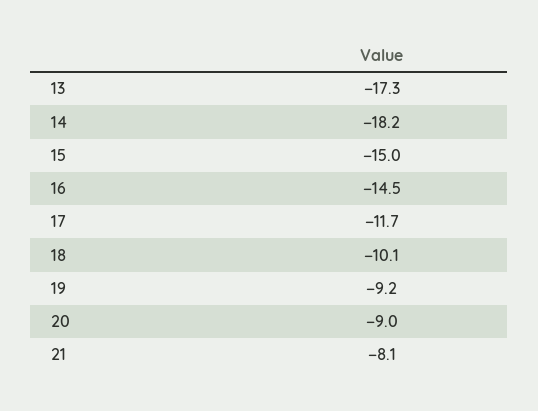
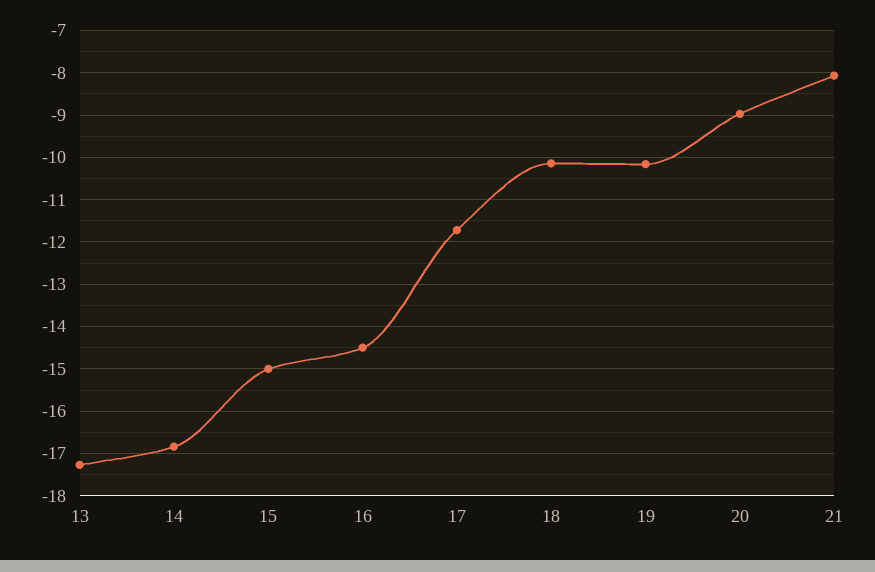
14: -18.2 -> -16.8
19: -9.2 -> -10.2

